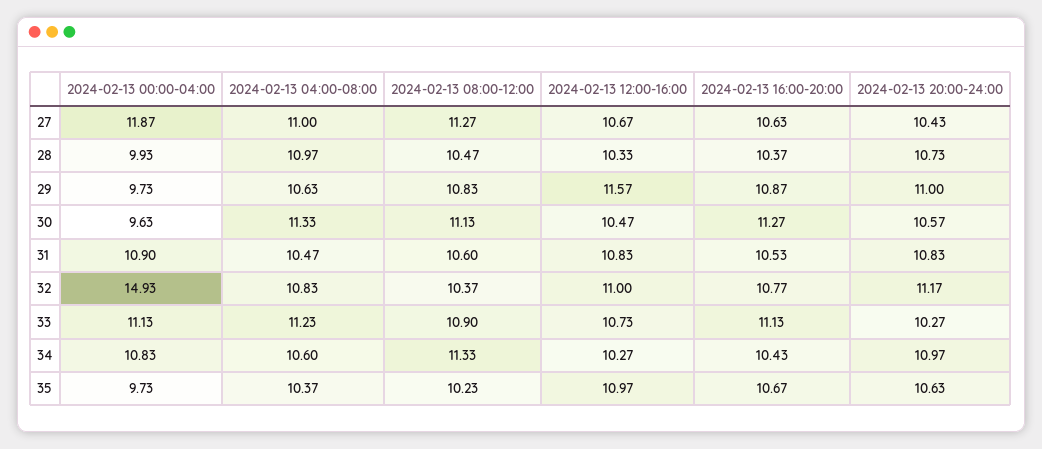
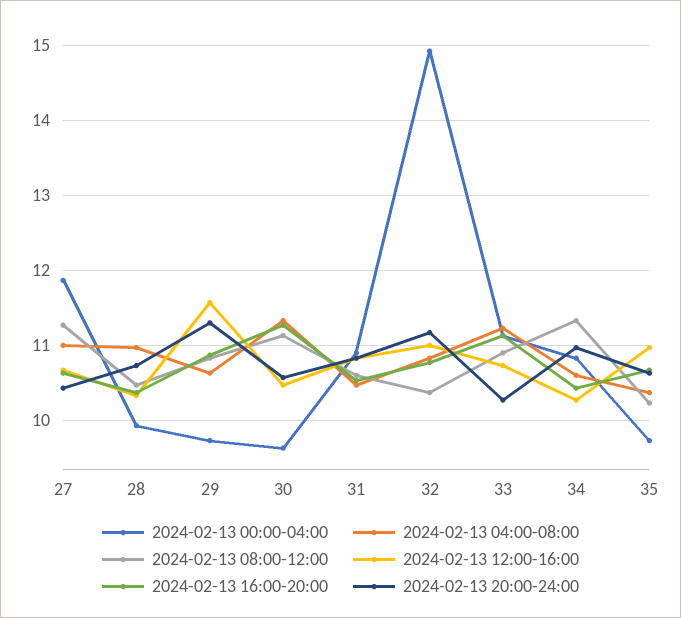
2024-02-13 20:00-24:00, 29: 11 -> 11.3

